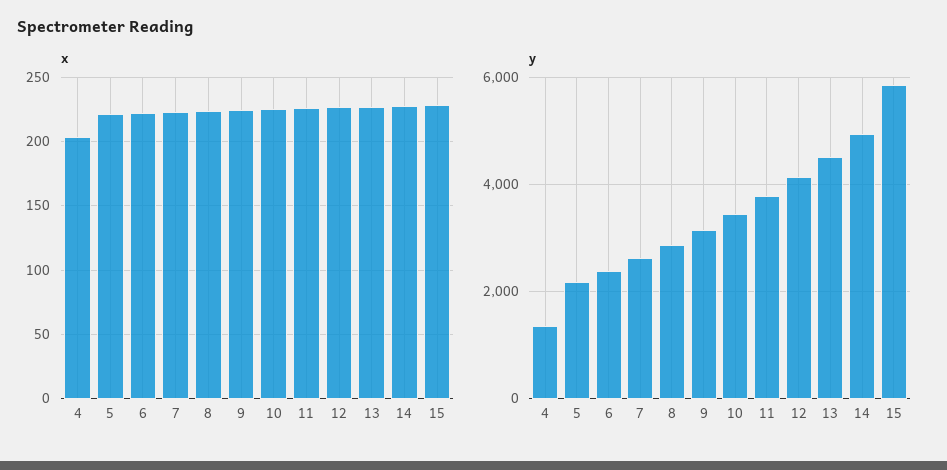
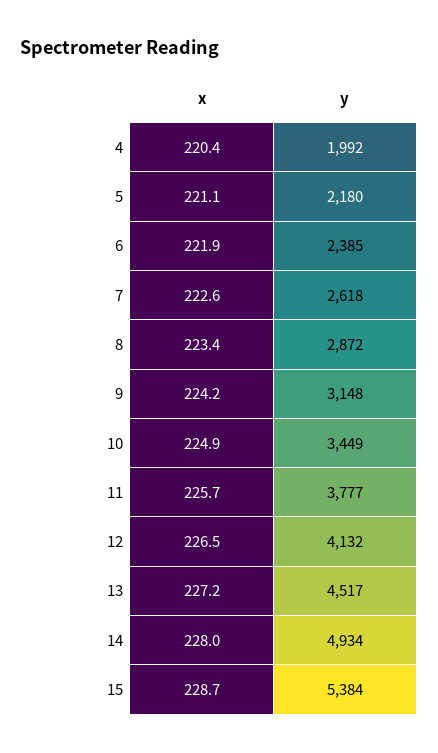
x, 4: 205 -> 220.4
y, 4: 1400 -> 1992
y, 15: 5800 -> 5384

